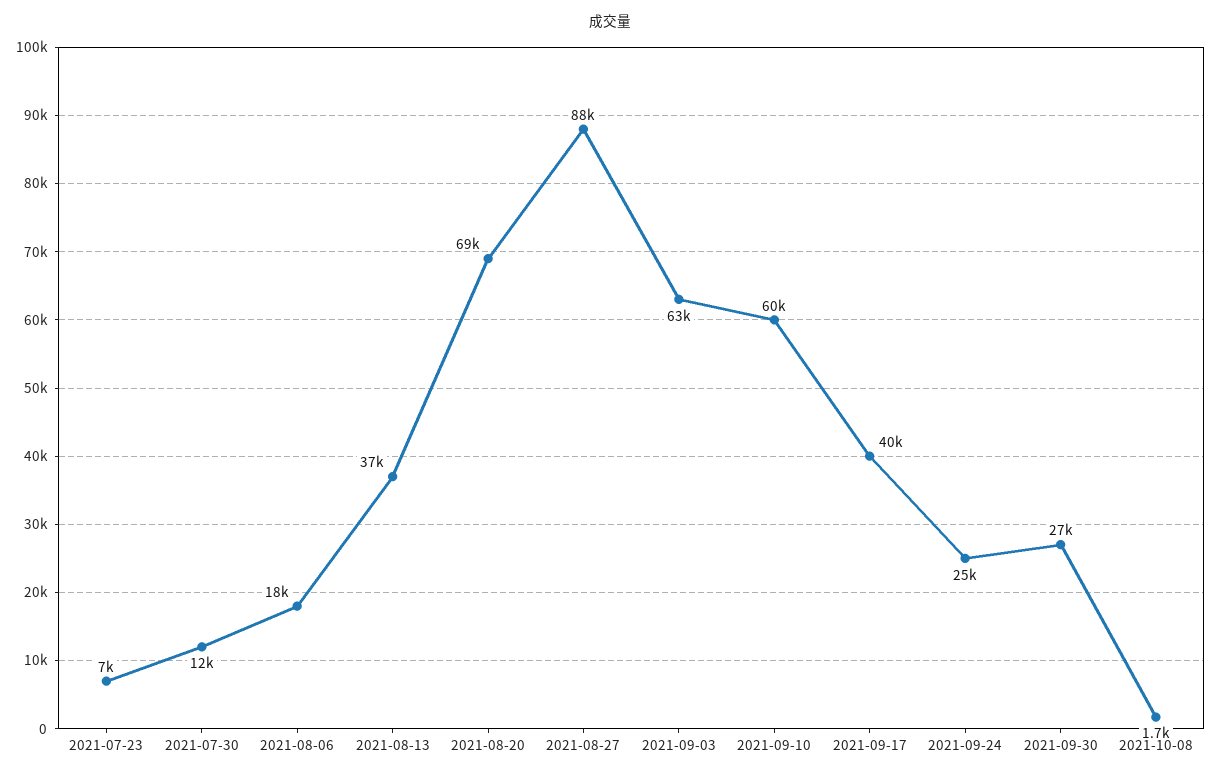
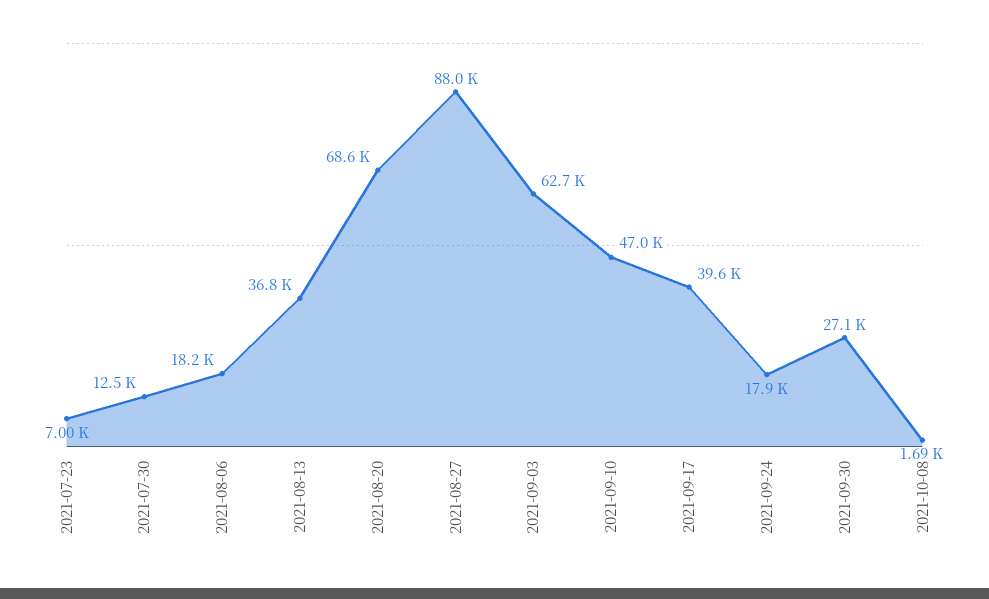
2021-09-10: 60000 -> 47000
2021-09-24: 25000 -> 17900

